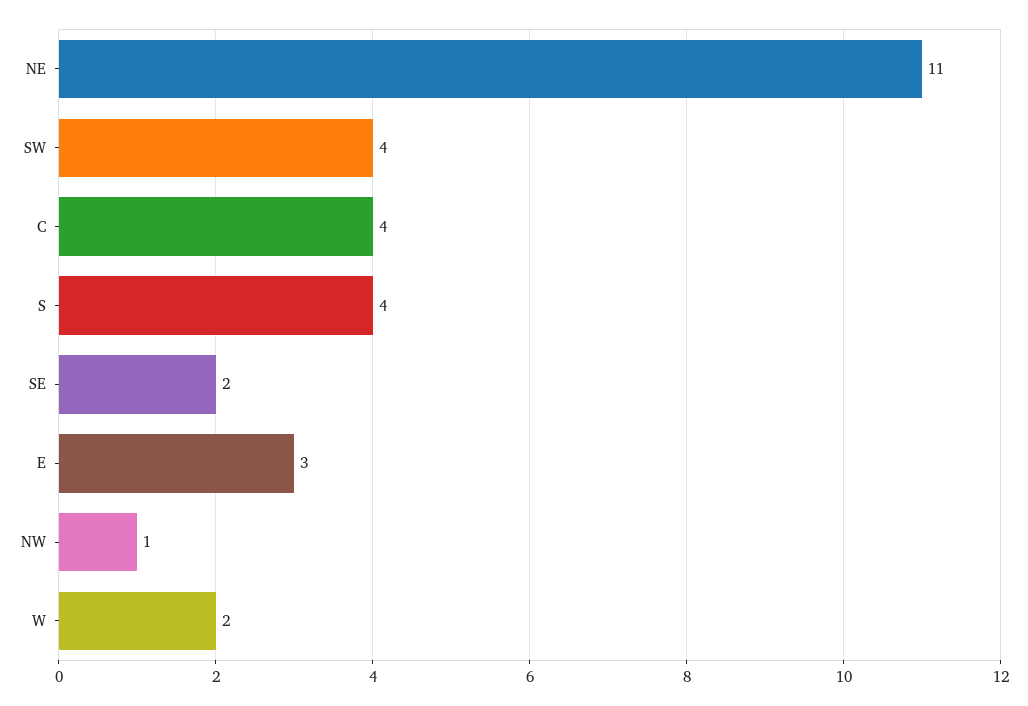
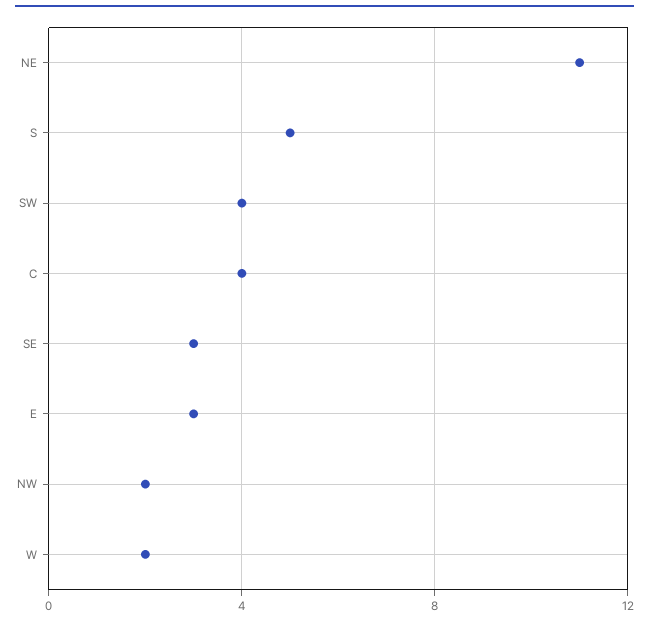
S: 4 -> 5
SE: 2 -> 3
NW: 1 -> 2

